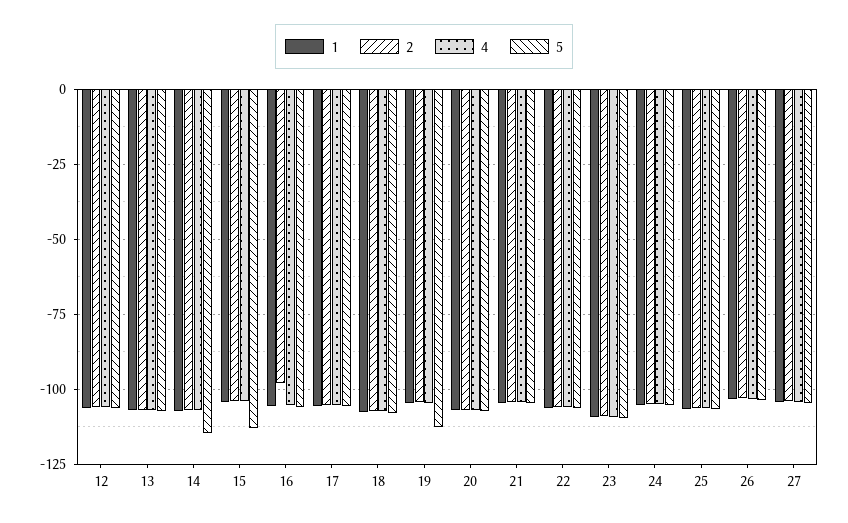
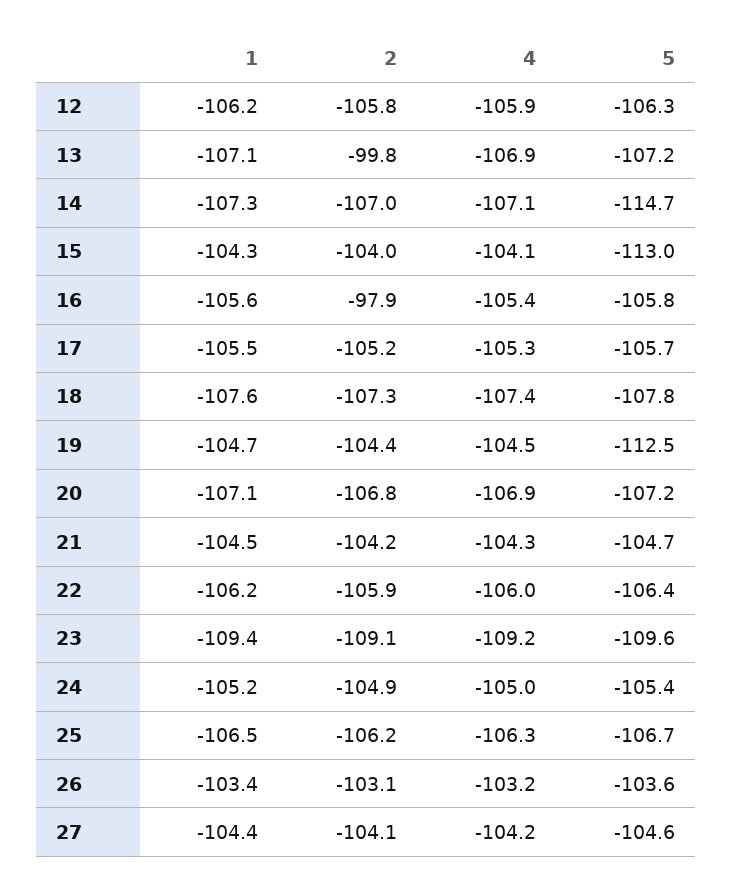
2, 13: -107.5 -> -99.8

